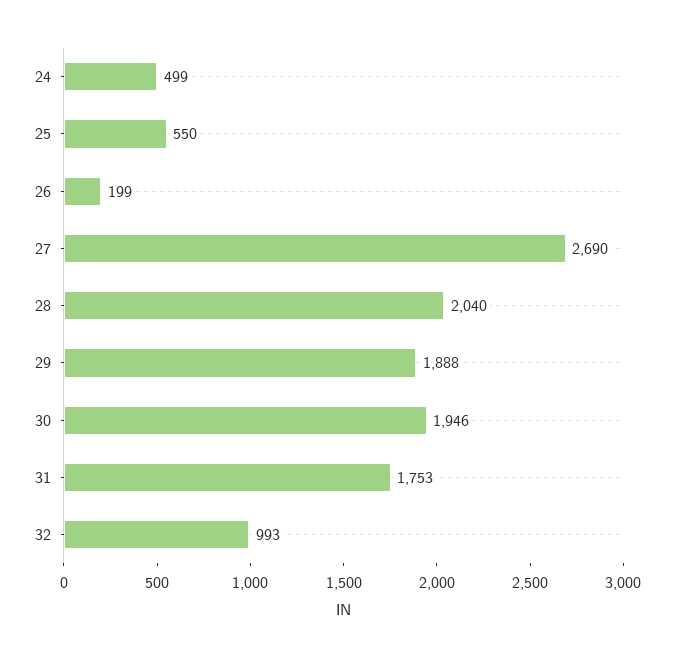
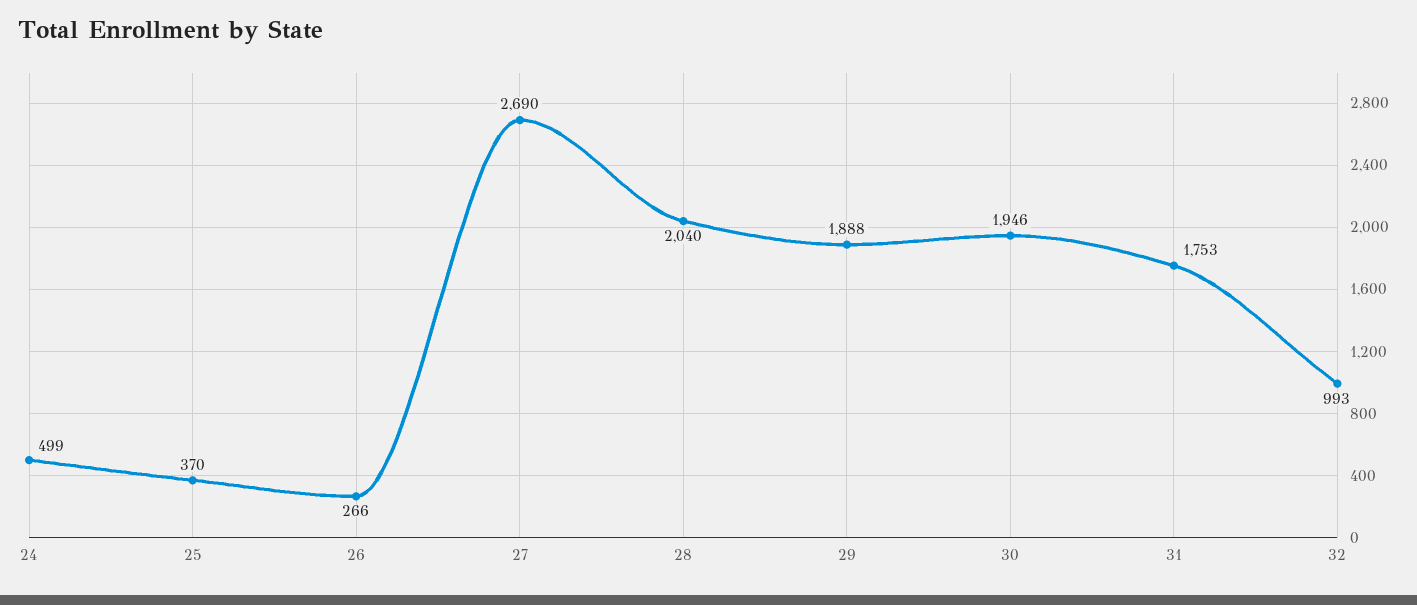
25: 550 -> 370
26: 199 -> 266

